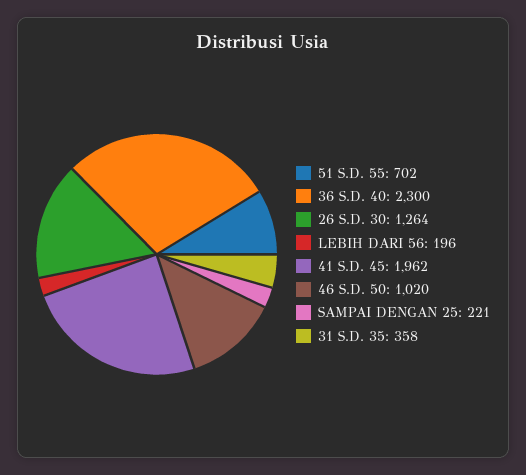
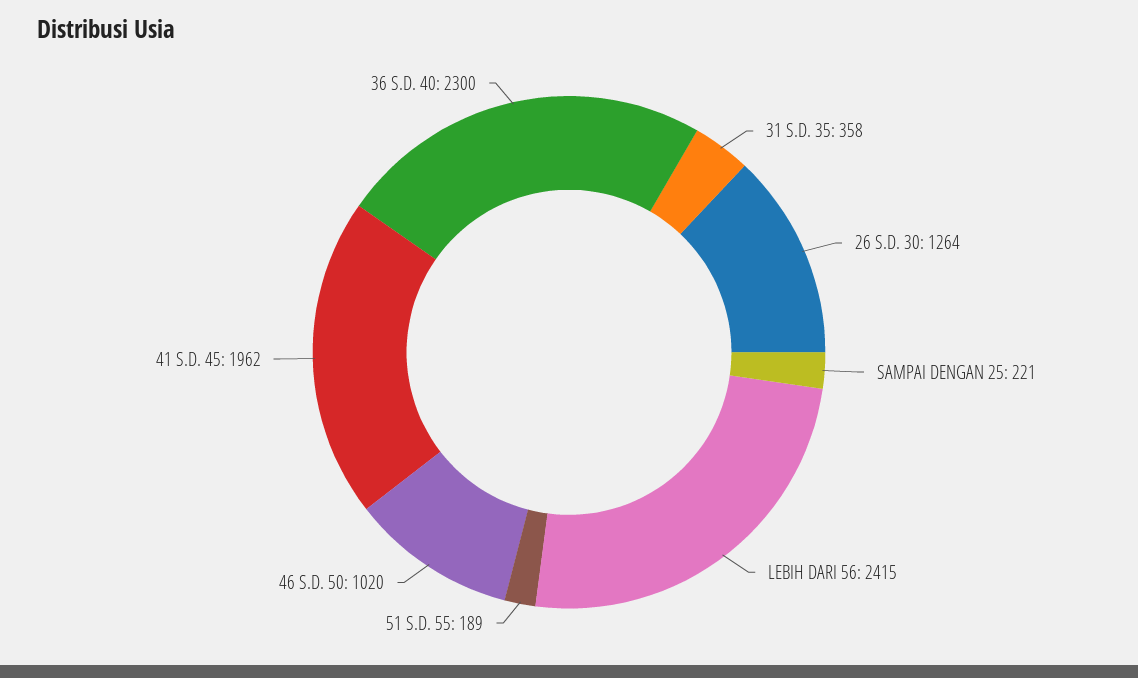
51 S.D. 55: 702 -> 189
LEBIH DARI 56: 196 -> 2415

